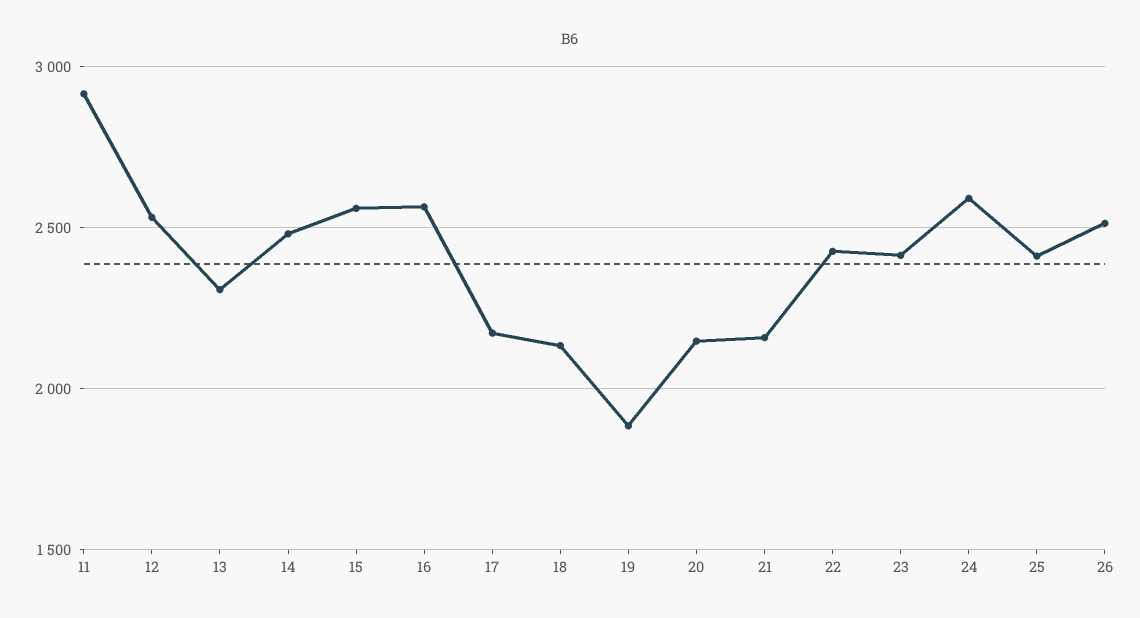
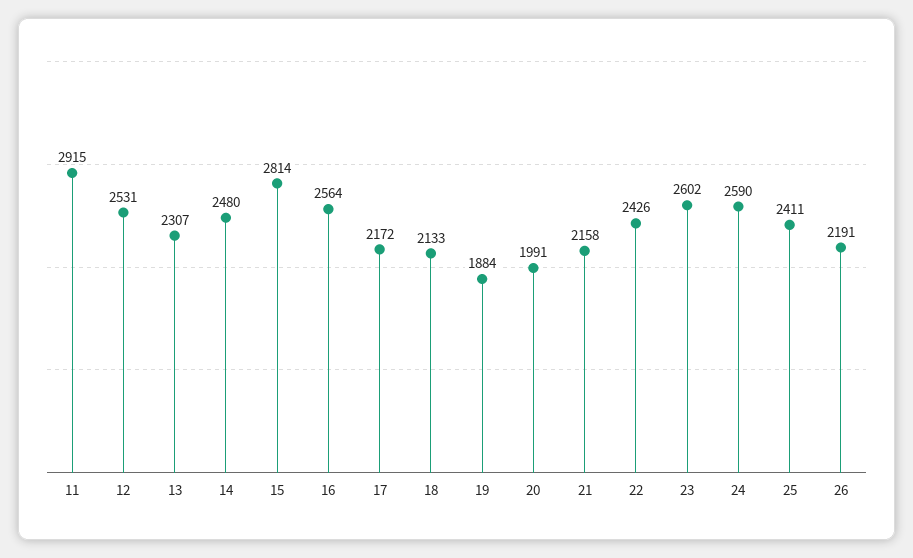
15: 2550 -> 2814
20: 2150 -> 1991
23: 2400 -> 2602
26: 2500 -> 2191

